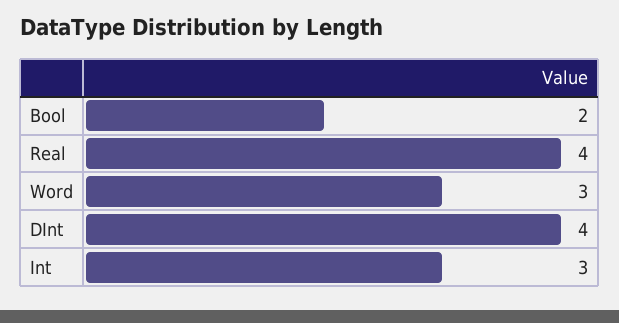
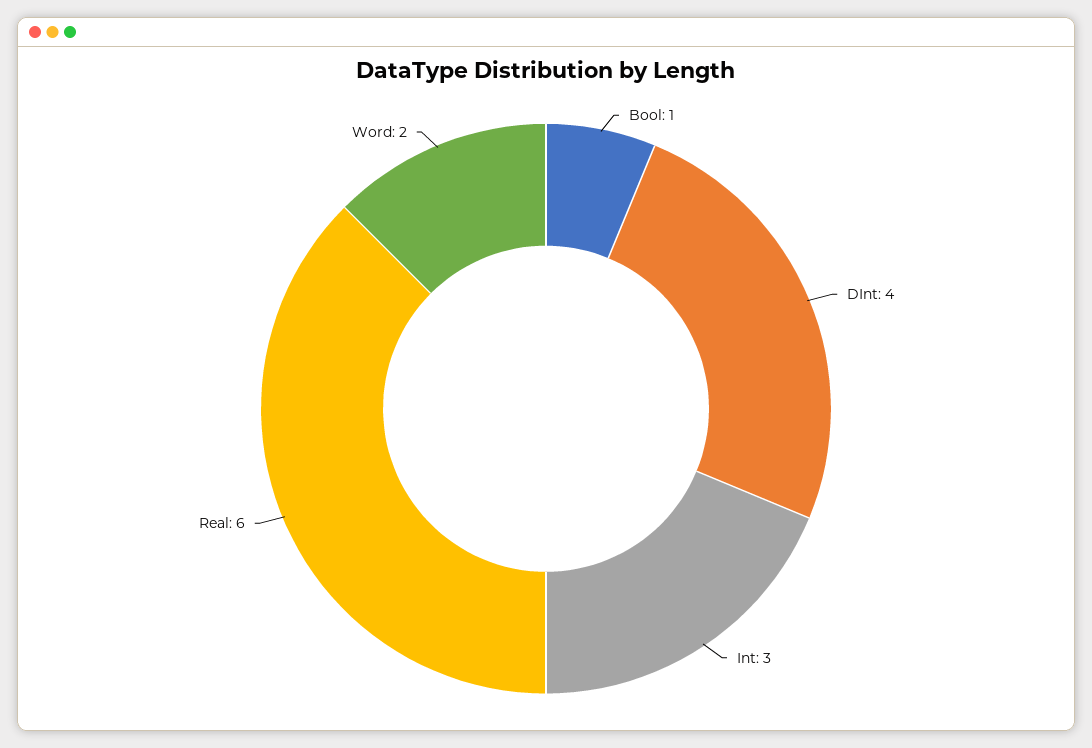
Bool: 2 -> 1
Real: 4 -> 6
Word: 3 -> 2

